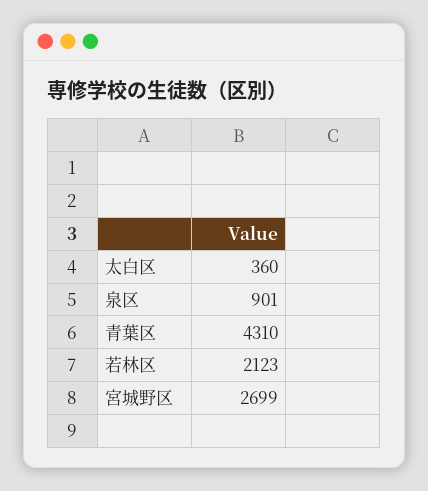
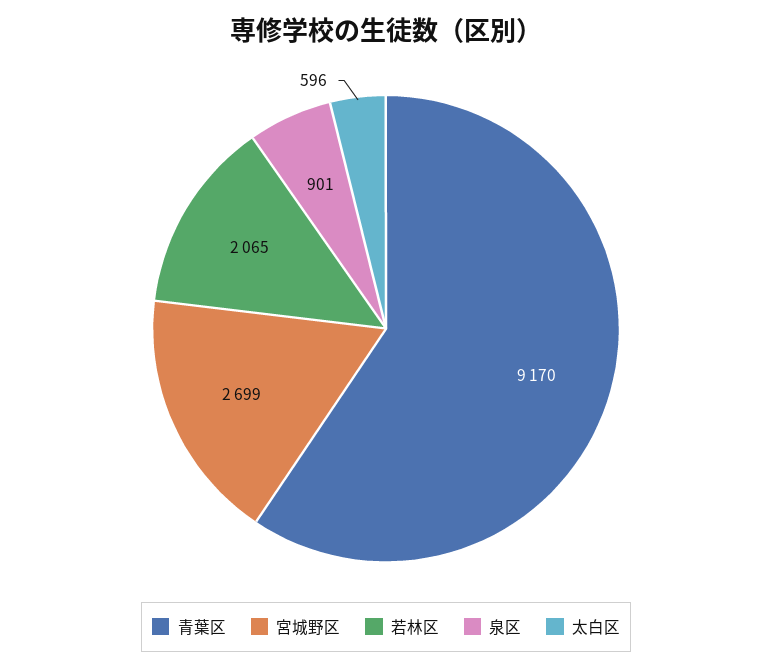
太白区: 360 -> 596
青葉区: 4310 -> 9170
若林区: 2123 -> 2065

